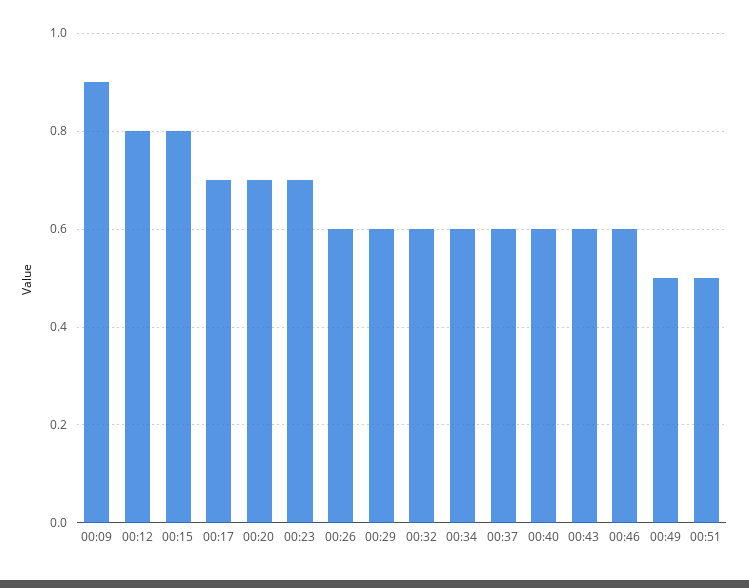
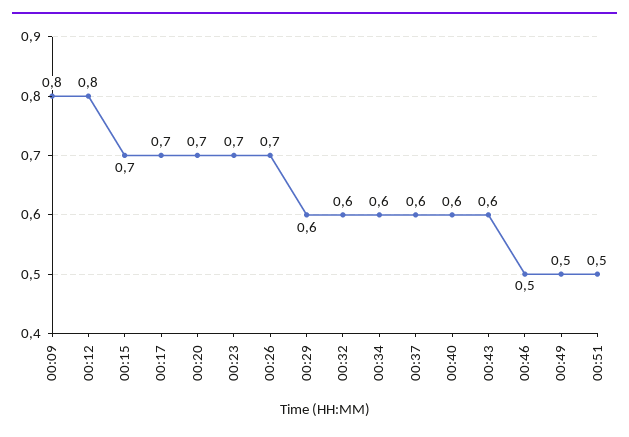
00:09: 0.9 -> 0.8
00:15: 0.8 -> 0.7
00:26: 0.6 -> 0.7
00:46: 0.6 -> 0.5

